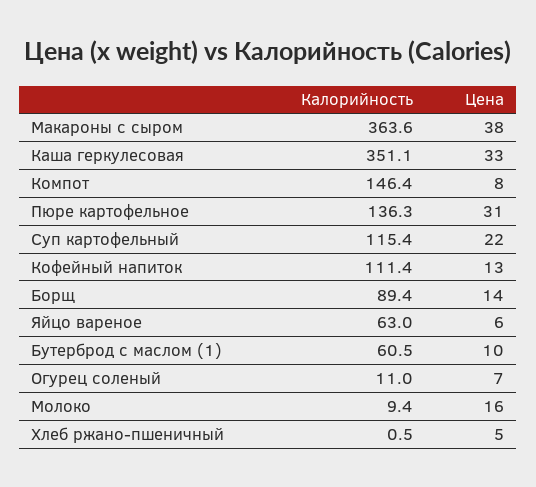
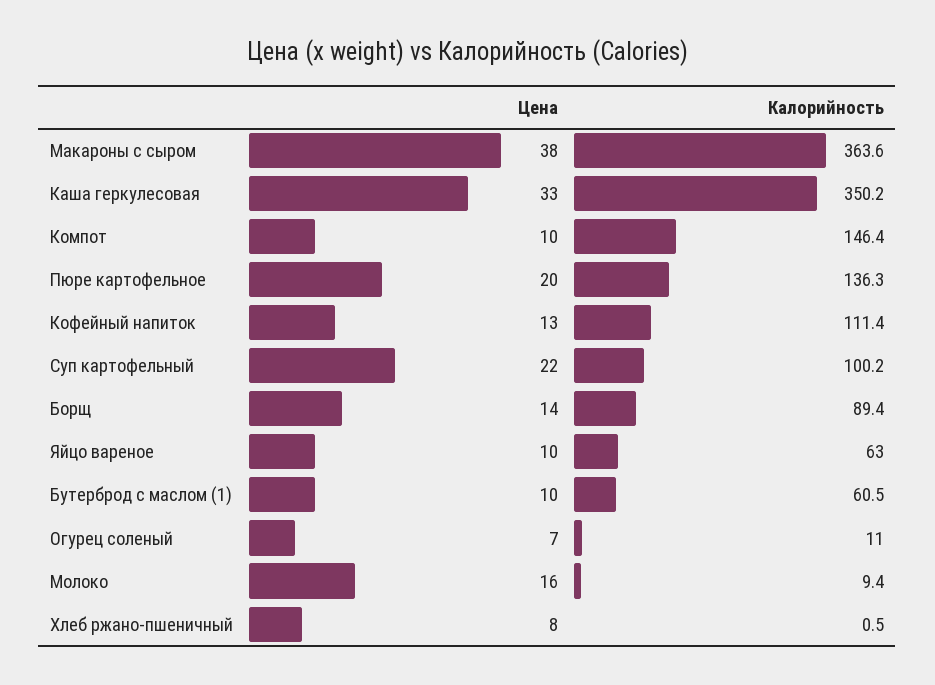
Калорийность, Каша геркулесовая: 351.1 -> 350.2
Цена, Компот: 8 -> 10
Цена, Пюре картофельное: 31 -> 20
Калорийность, Суп картофельный: 115.4 -> 100.2
Цена, Яйцо вареное: 6 -> 10
Цена, Хлеб ржано-пшеничный: 5 -> 8

